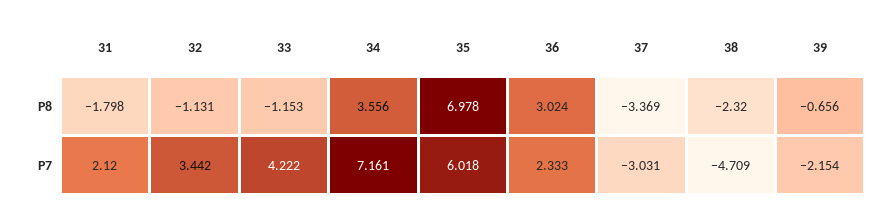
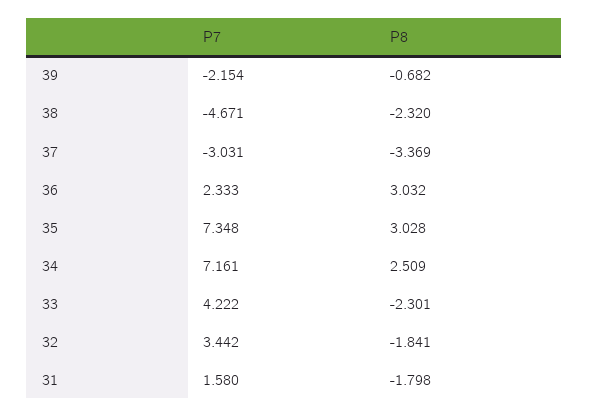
32, P8: -1.131 -> -1.841
33, P8: -1.153 -> -2.301
34, P8: 3.556 -> 2.509
35, P8: 6.978 -> 3.028
36, P8: 3.024 -> 3.032
39, P8: -0.656 -> -0.682
31, P7: 2.12 -> 1.58
35, P7: 6.018 -> 7.348
38, P7: -4.709 -> -4.671

